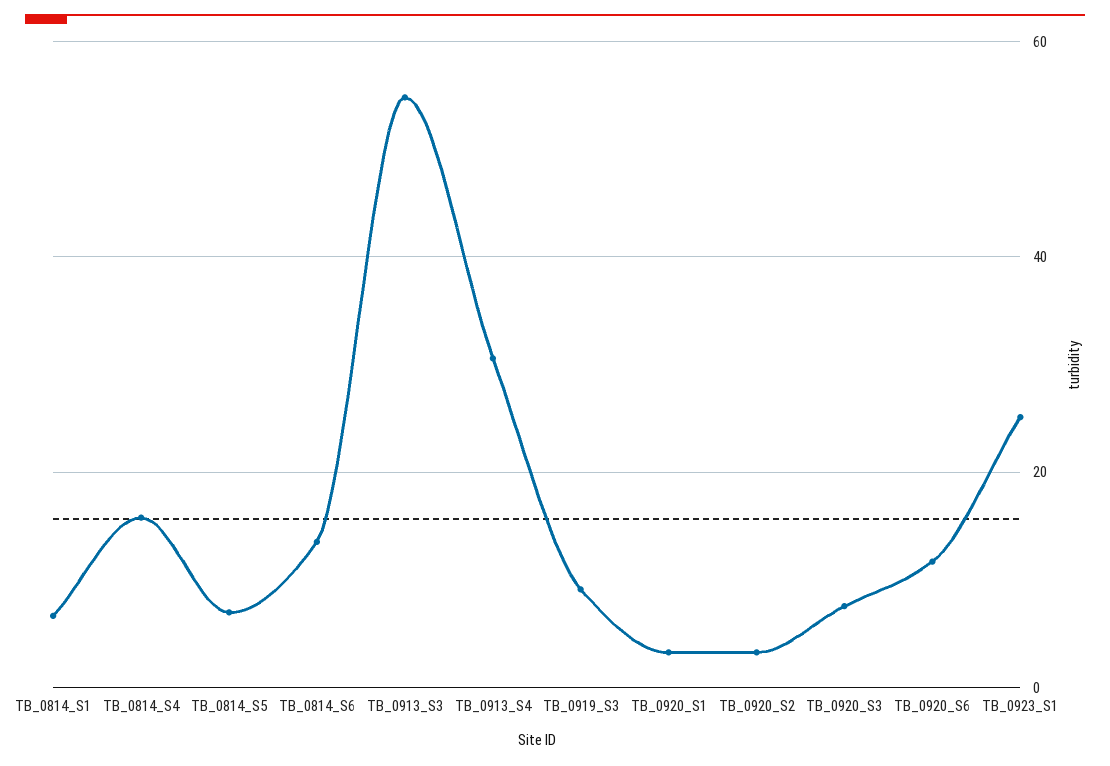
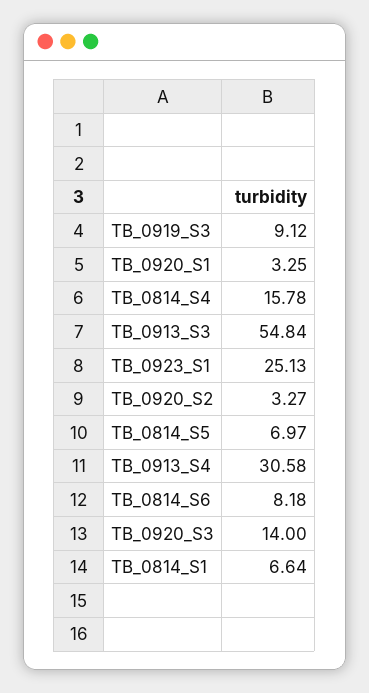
TB_0814_S6: 14 -> 8.18
TB_0920_S3: 8 -> 14
TB_0920_S6: 12 -> none

